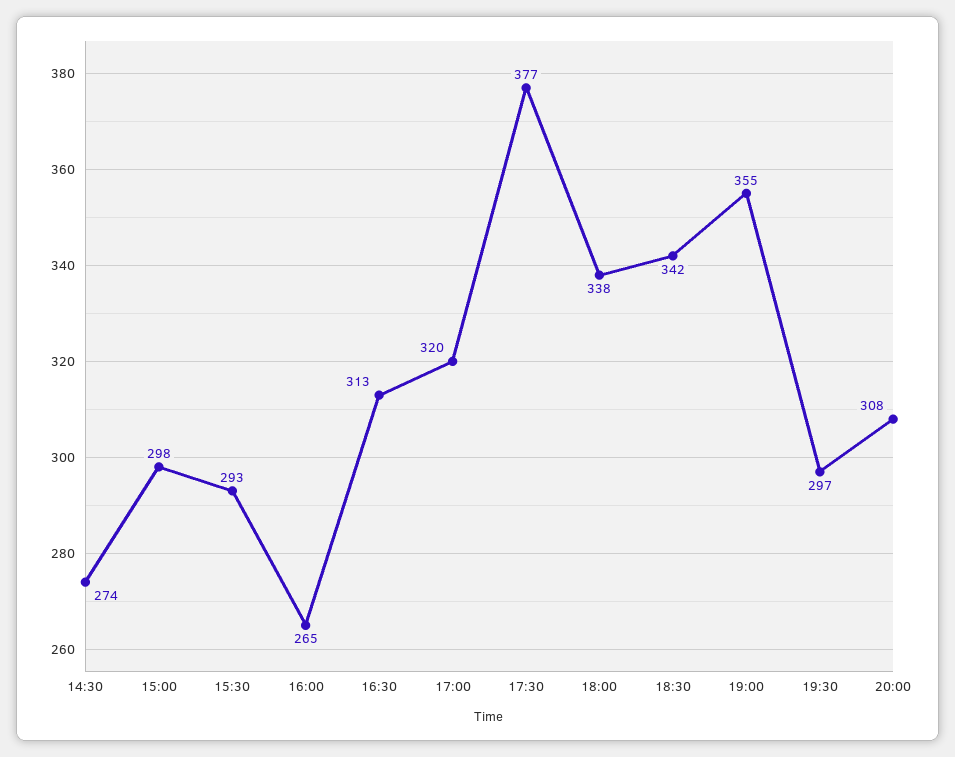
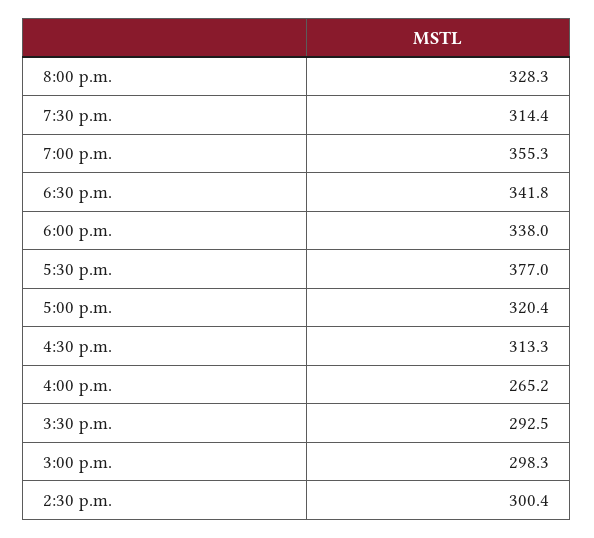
14:30: 274 -> 300.4
19:30: 297 -> 314.4
20:00: 308 -> 328.3

